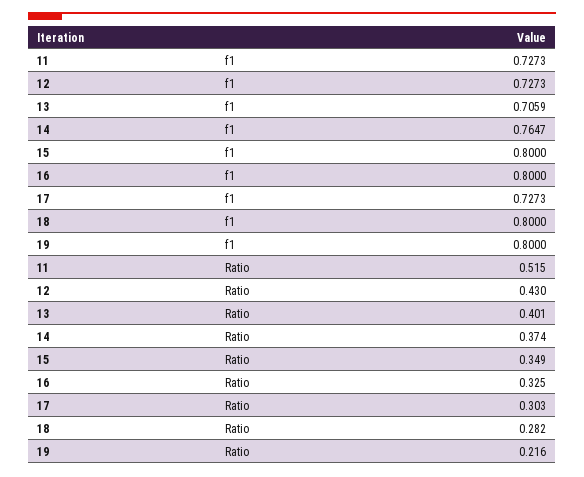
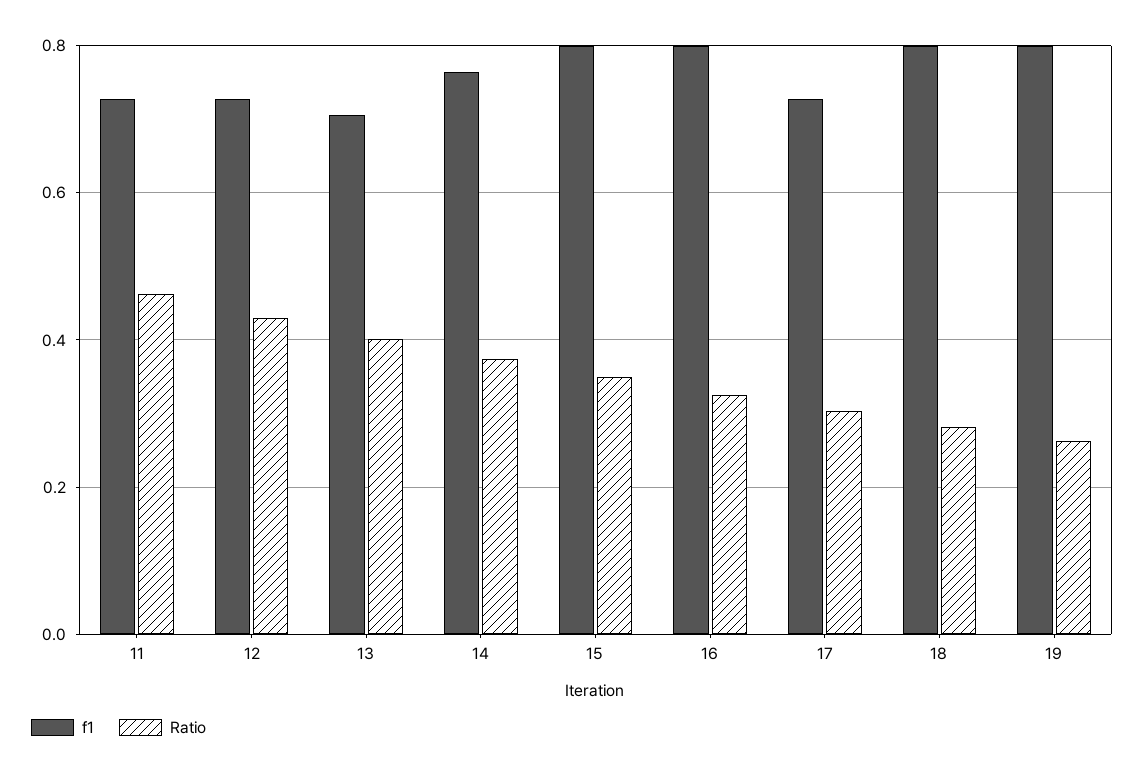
Ratio, 11: 0.515 -> 0.46
Ratio, 19: 0.216 -> 0.26

